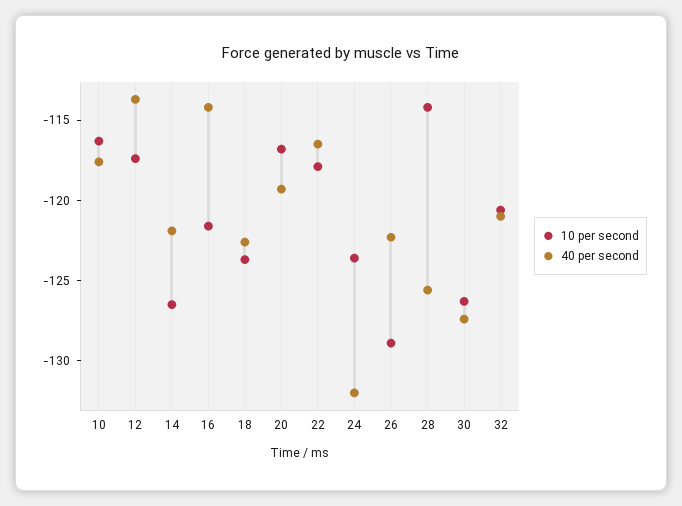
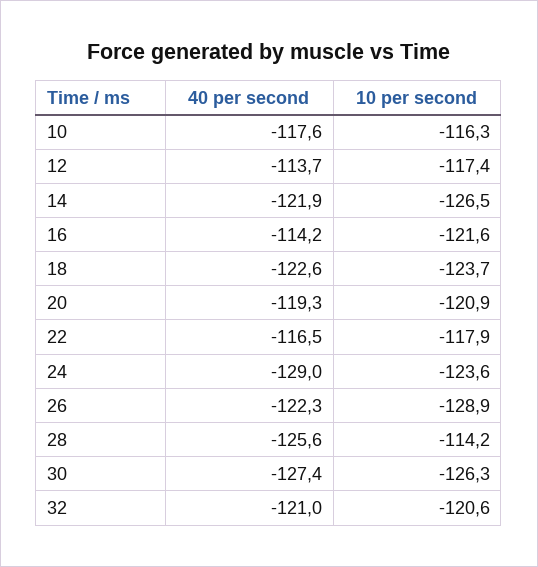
10 per second, 20: -117 -> -120.9
40 per second, 24: -132 -> -129

